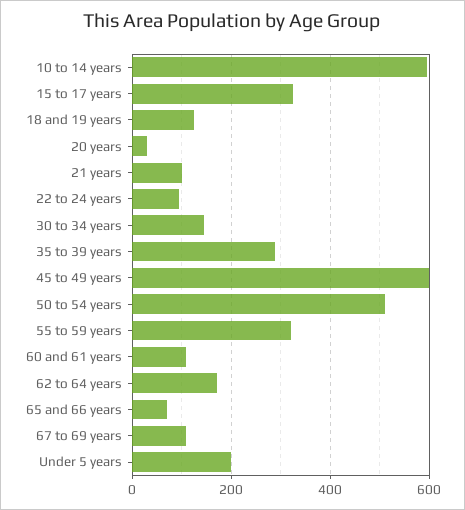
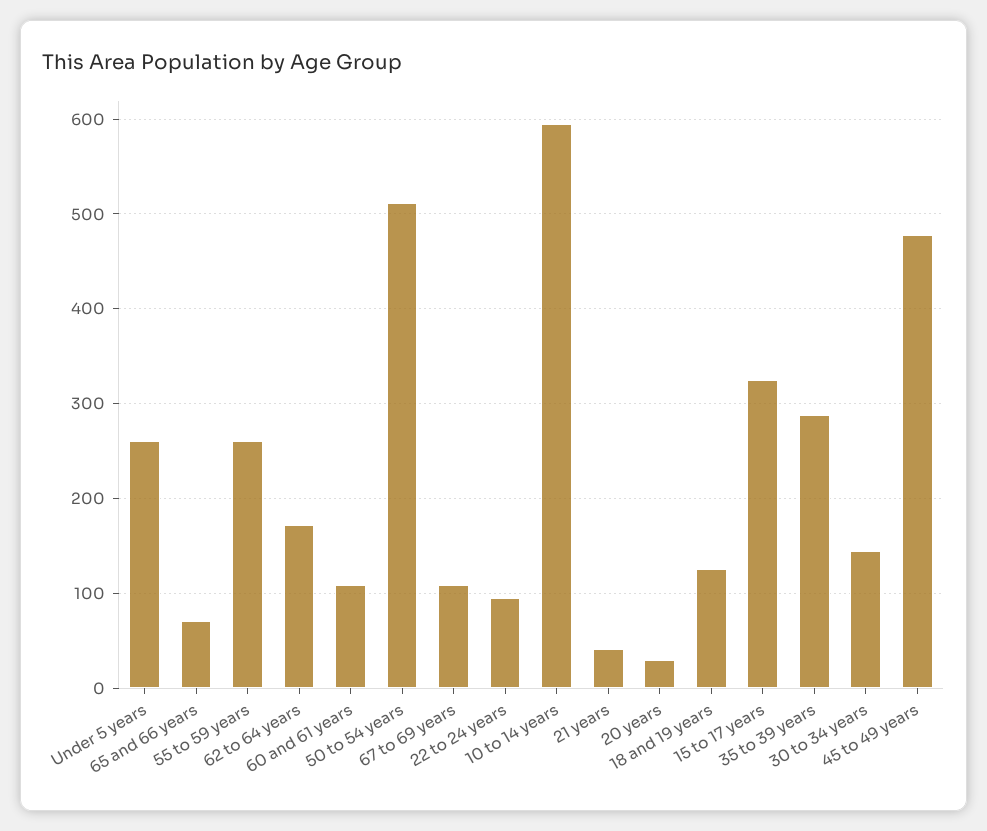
21 years: 100 -> 40
45 to 49 years: 600 -> 480
55 to 59 years: 320 -> 260
Under 5 years: 200 -> 260

